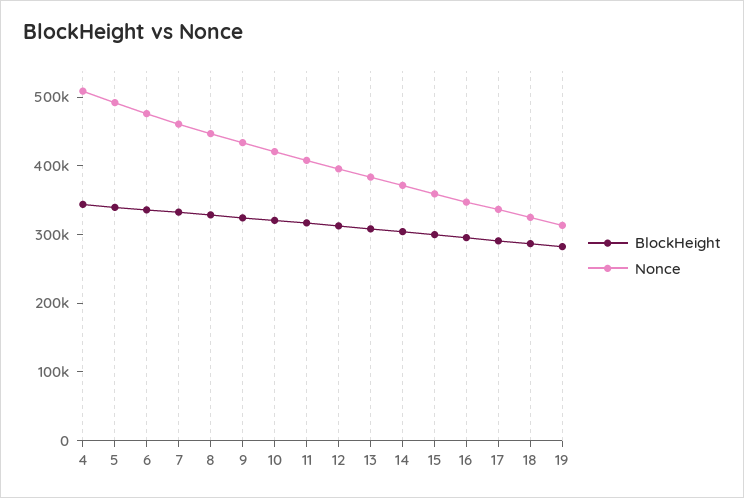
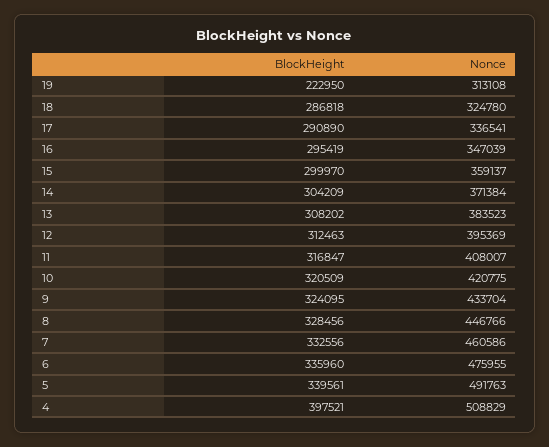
BlockHeight, 4: 340000 -> 397521
BlockHeight, 19: 280000 -> 222950

